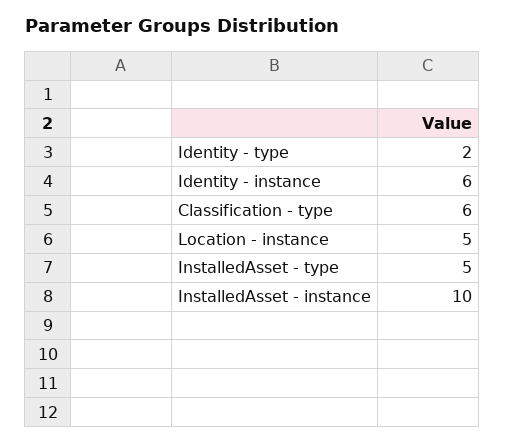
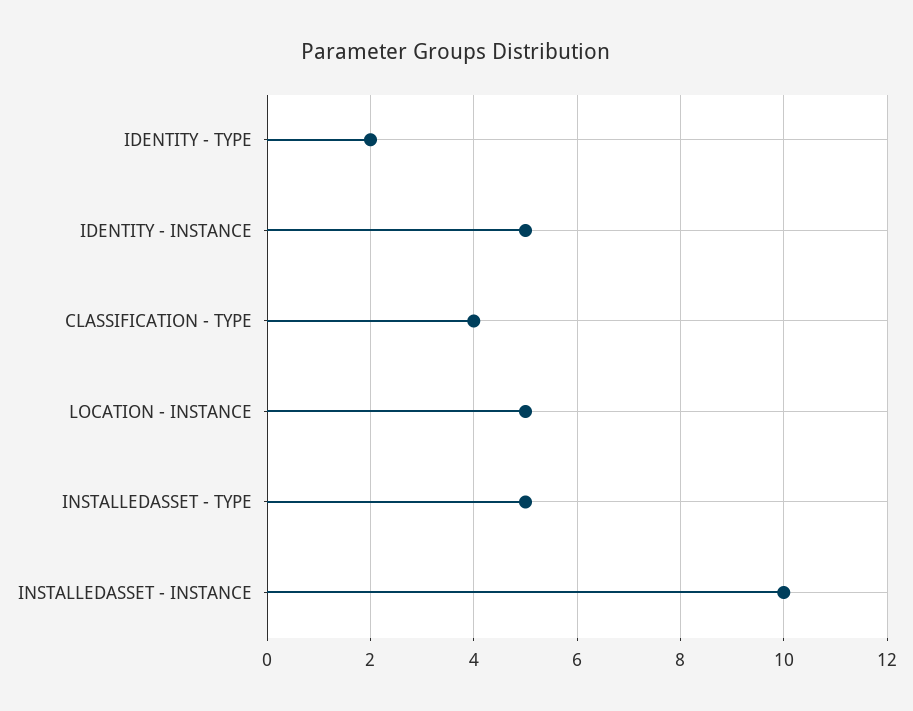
Identity - instance: 6 -> 5
Classification - type: 6 -> 4

